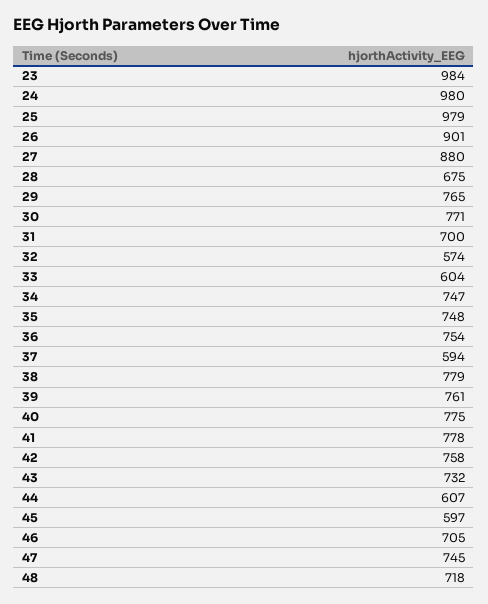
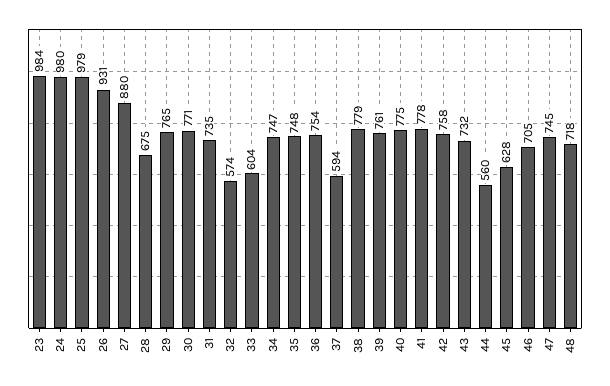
26: 901 -> 931
31: 700 -> 735
44: 607 -> 560
45: 597 -> 628

